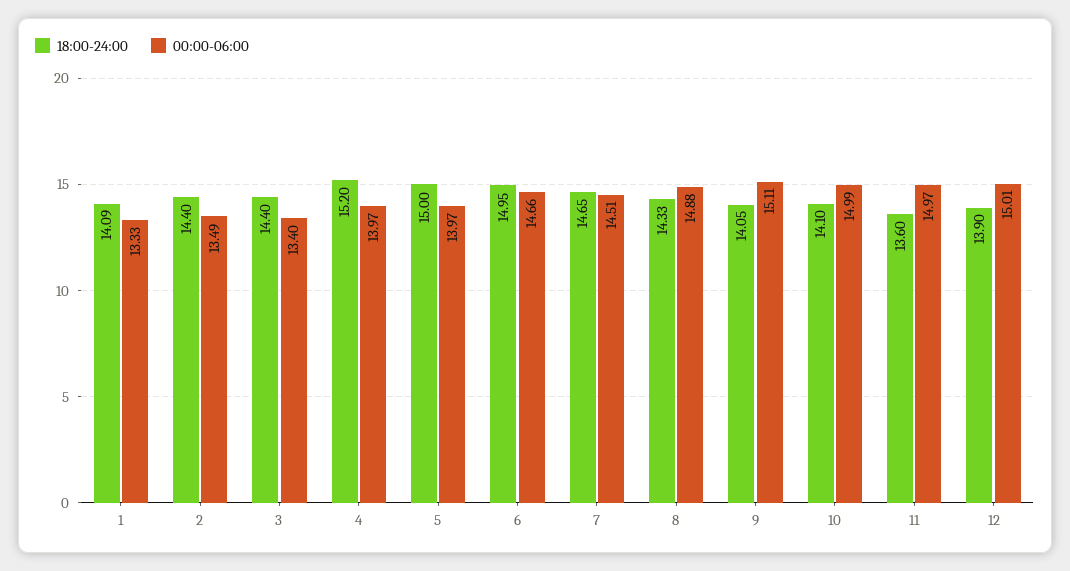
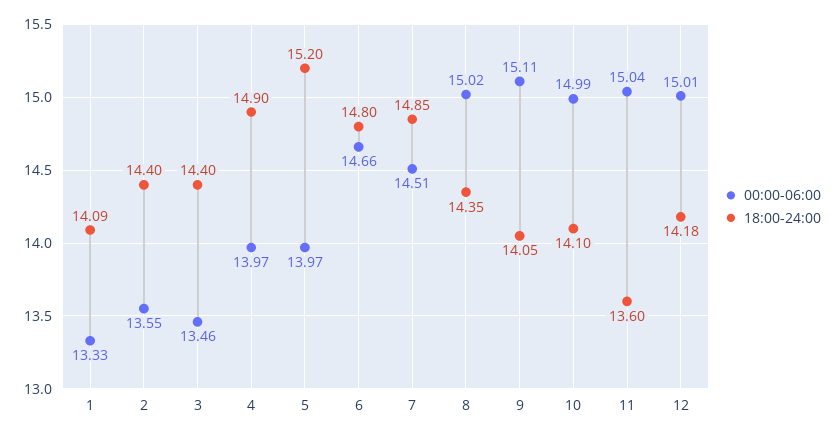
00:00-06:00, 2: 13.49 -> 13.55
00:00-06:00, 3: 13.4 -> 13.46
18:00-24:00, 4: 15.2 -> 14.9
18:00-24:00, 5: 15 -> 15.2
18:00-24:00, 6: 14.95 -> 14.8
18:00-24:00, 7: 14.65 -> 14.85
18:00-24:00, 8: 14.33 -> 14.35
00:00-06:00, 8: 14.88 -> 15.02
00:00-06:00, 11: 14.97 -> 15.04
18:00-24:00, 12: 13.9 -> 14.18

